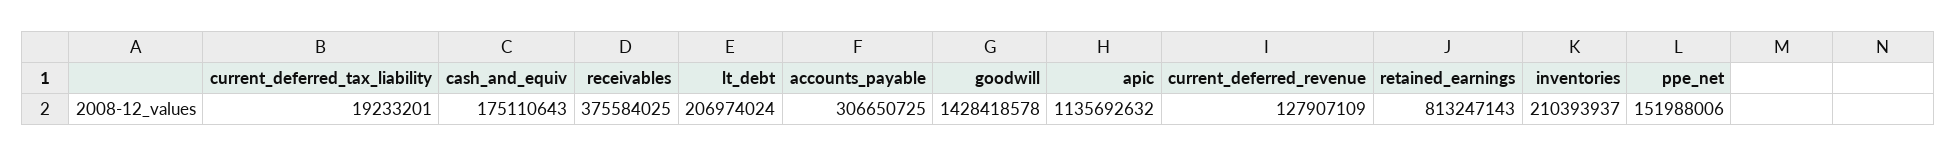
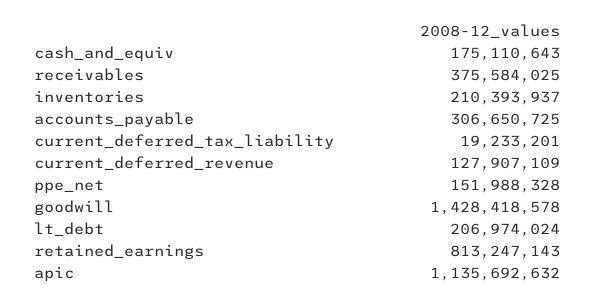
ppe_net: 151988006 -> 151988328

